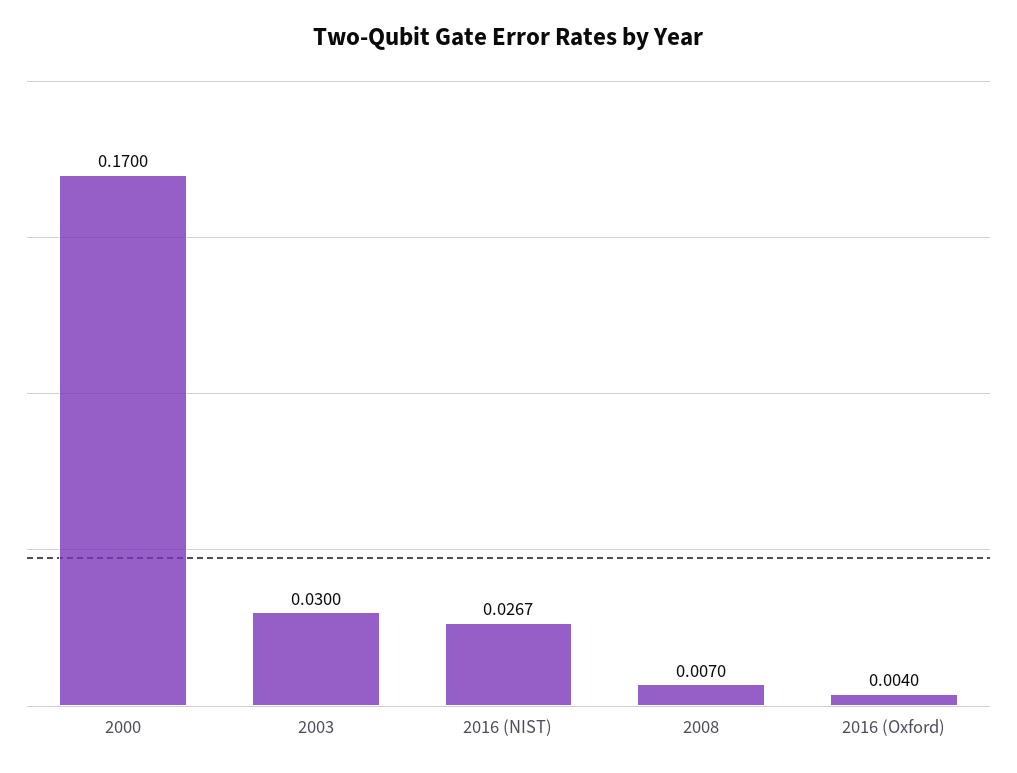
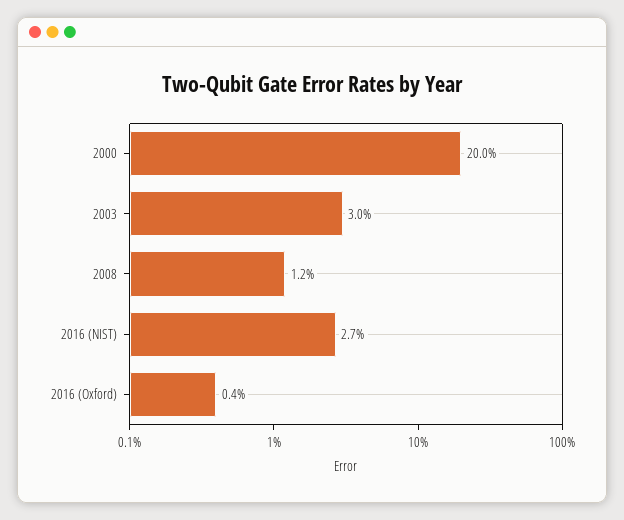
2000: 0.17 -> 0.2
2008: 0.007 -> 0.012

